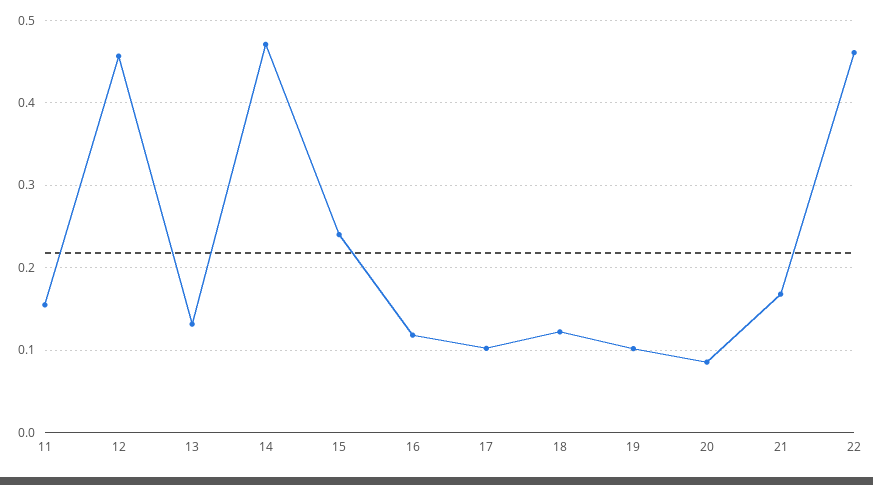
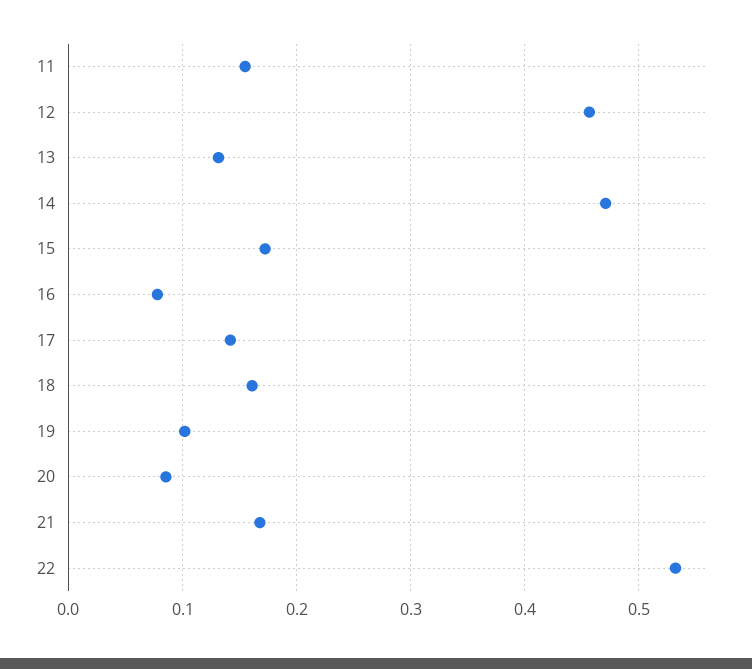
15: 0.24 -> 0.17
16: 0.12 -> 0.08
17: 0.1 -> 0.14
18: 0.12 -> 0.16
22: 0.46 -> 0.53

